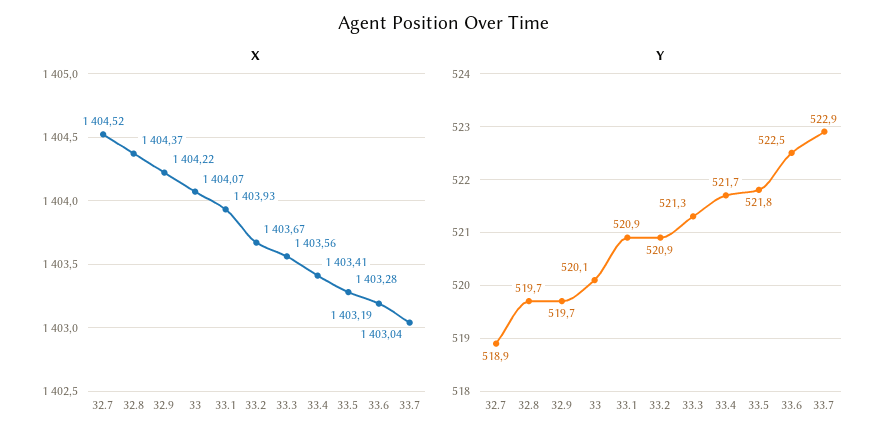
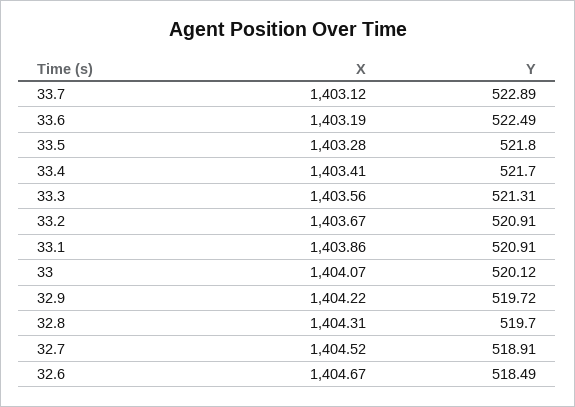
X, 32.8: 1404.37 -> 1404.31
X, 33.1: 1403.93 -> 1403.86
X, 33.7: 1403.04 -> 1403.12
X, 32.6: none -> 1404.67
Y, 32.6: none -> 518.49

